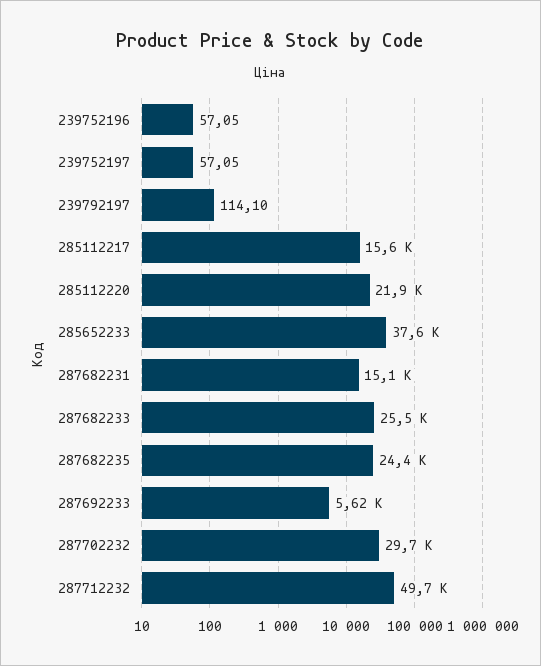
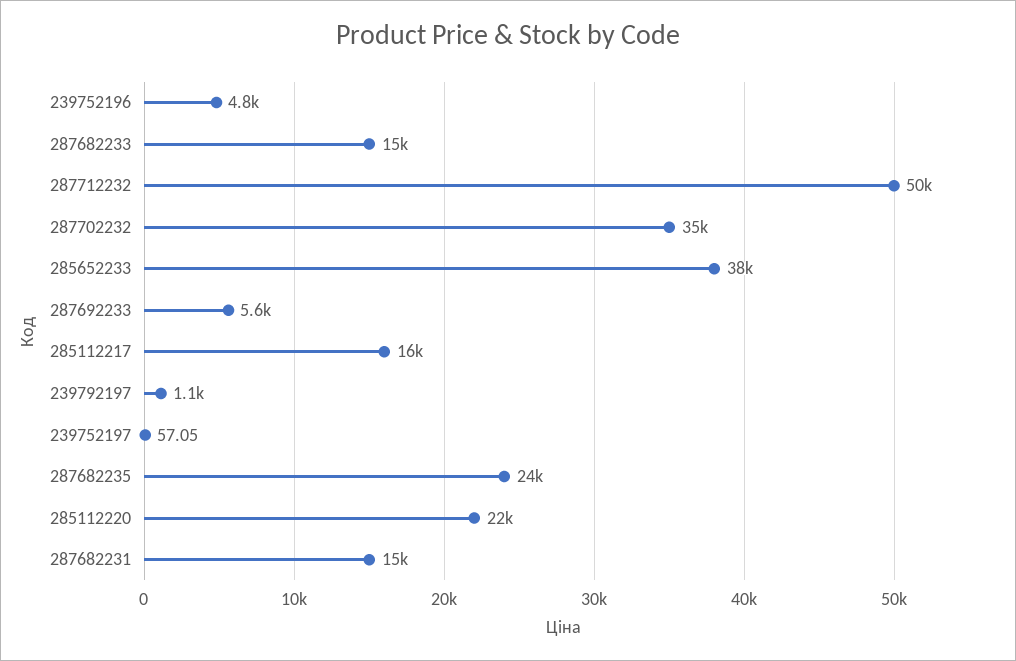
239752196: 57.05 -> 4800
239792197: 114.1 -> 1100
287682233: 25500 -> 15000
287702232: 29700 -> 35000

